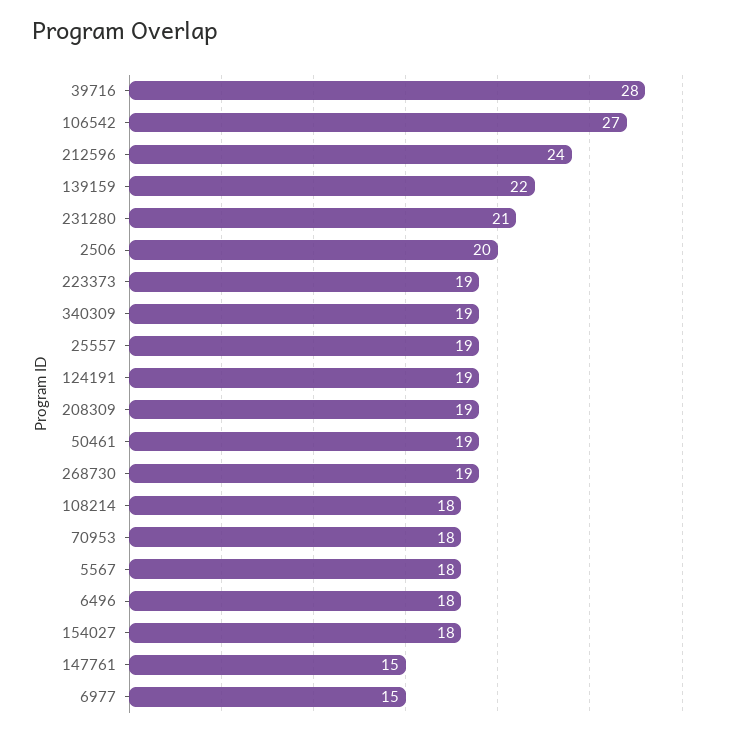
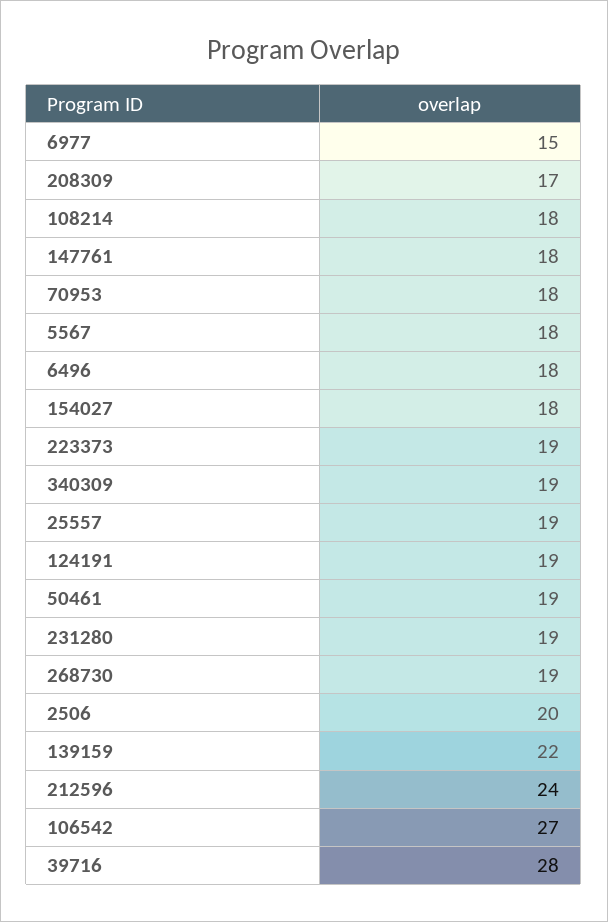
231280: 21 -> 19
208309: 19 -> 17
147761: 15 -> 18

